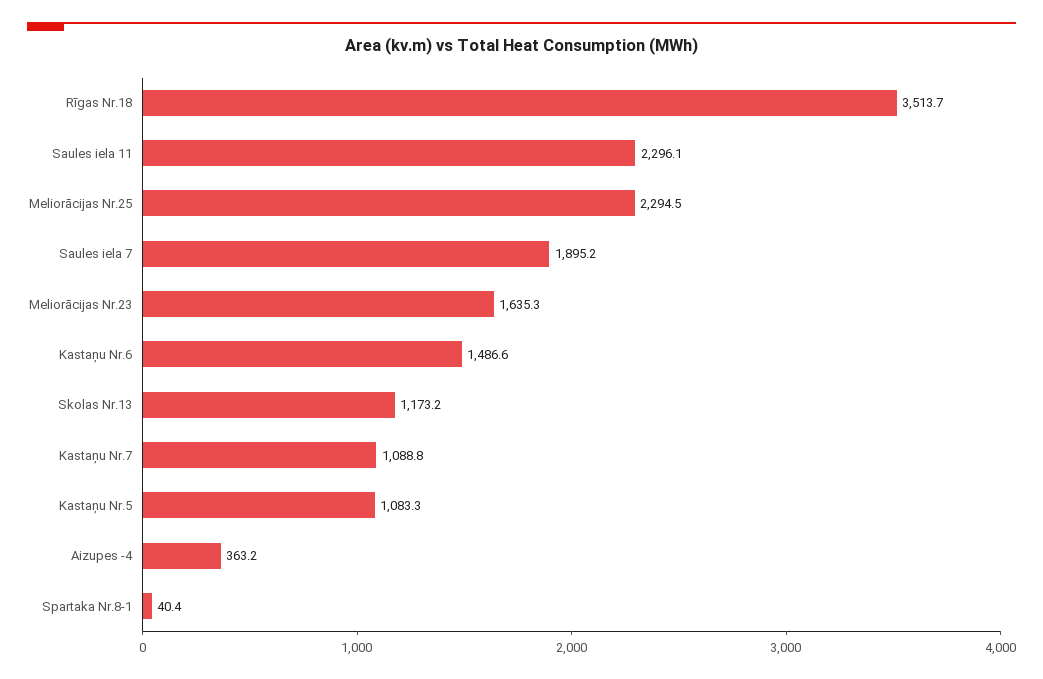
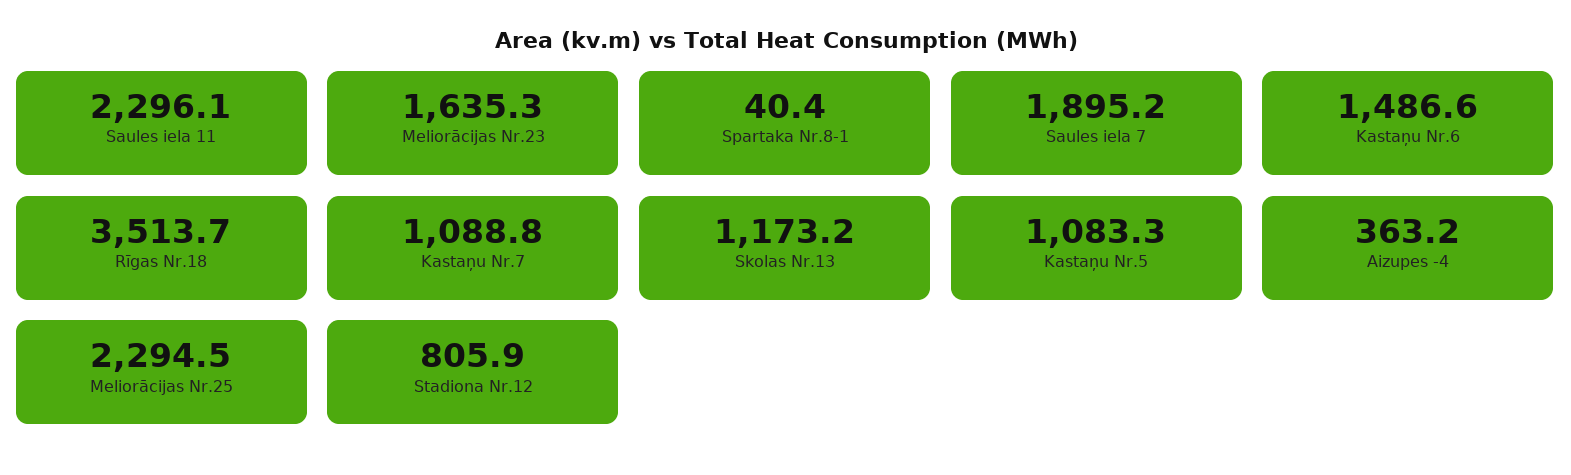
Stadiona Nr.12: none -> 805.9

